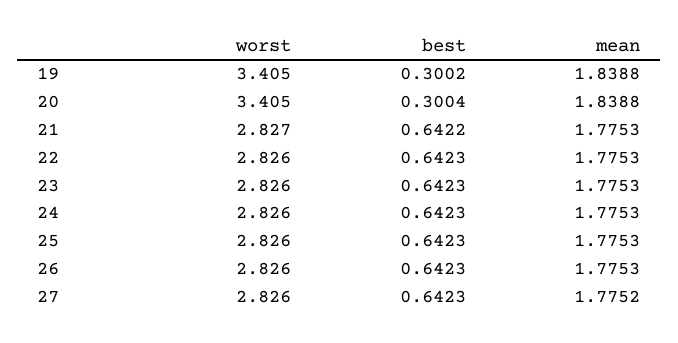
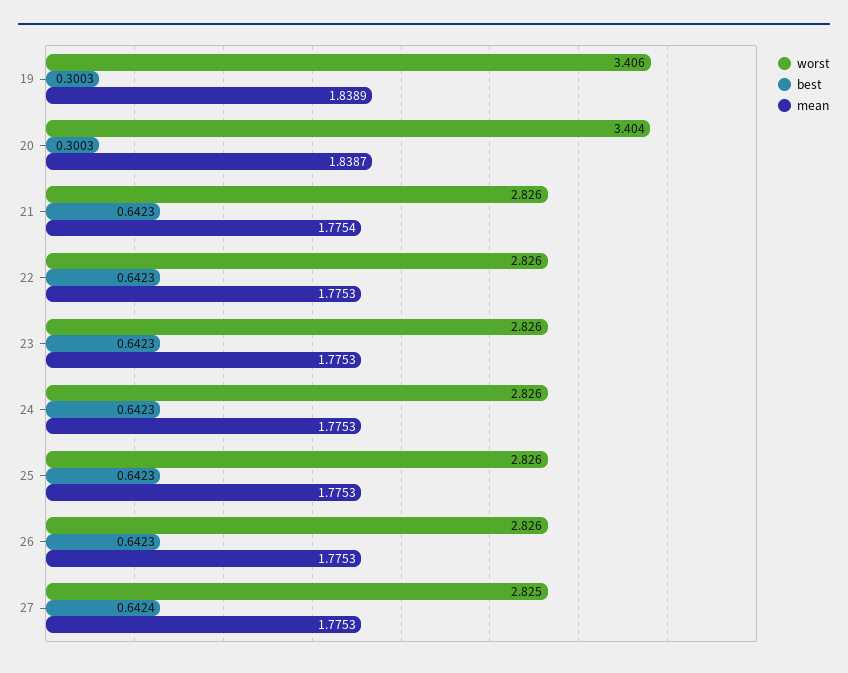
worst, 19: 3.405 -> 3.406
best, 19: 0.3002 -> 0.3003
mean, 19: 1.8388 -> 1.8389
worst, 20: 3.405 -> 3.404
best, 20: 0.3004 -> 0.3003
mean, 20: 1.8388 -> 1.8387
worst, 21: 2.827 -> 2.826
best, 21: 0.6422 -> 0.6423
mean, 21: 1.7753 -> 1.7754
worst, 27: 2.826 -> 2.825
best, 27: 0.6423 -> 0.6424
mean, 27: 1.7752 -> 1.7753

